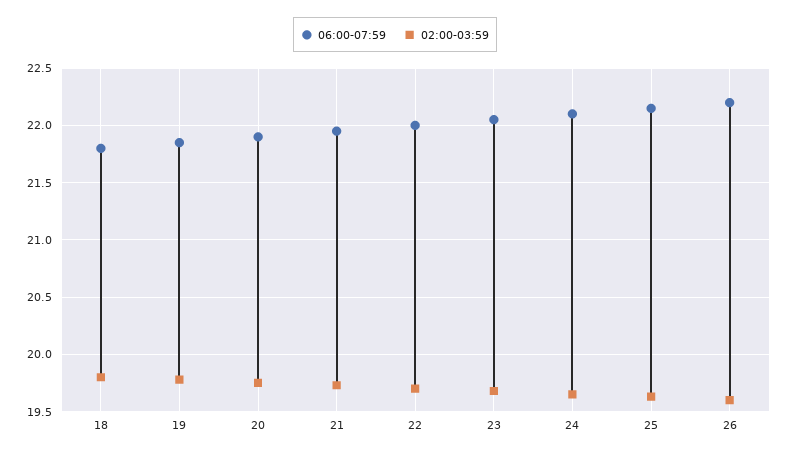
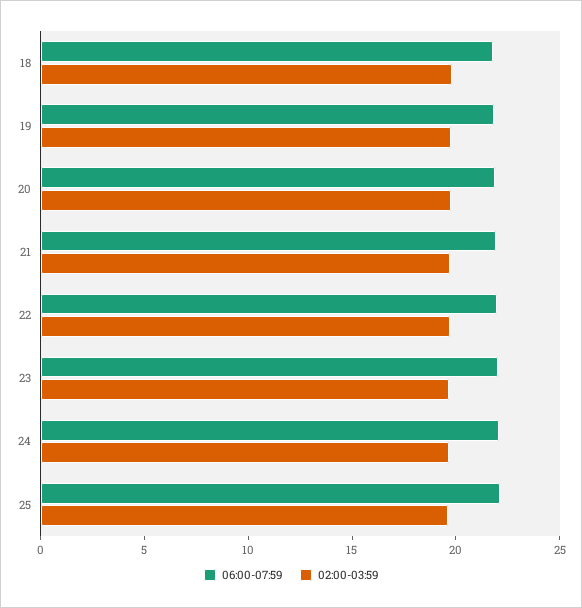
06:00-07:59, 26: 22.2 -> none
02:00-03:59, 26: 19.6 -> none

